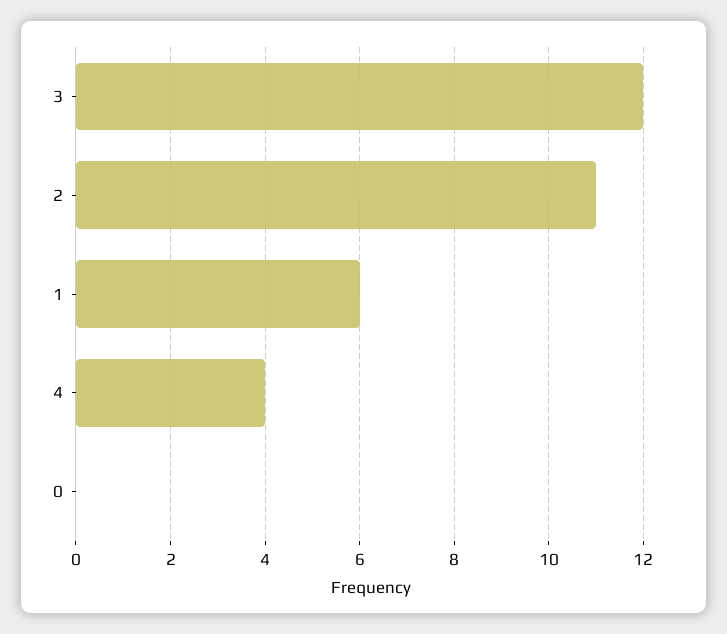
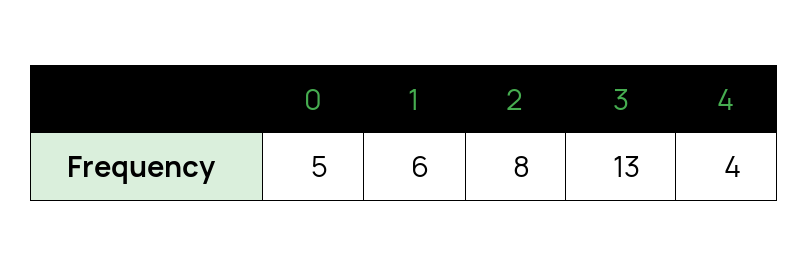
3: 12 -> 13
2: 11 -> 8
0: 0 -> 5

